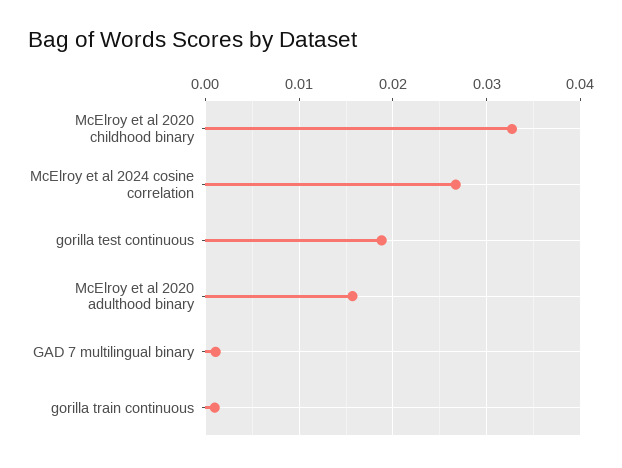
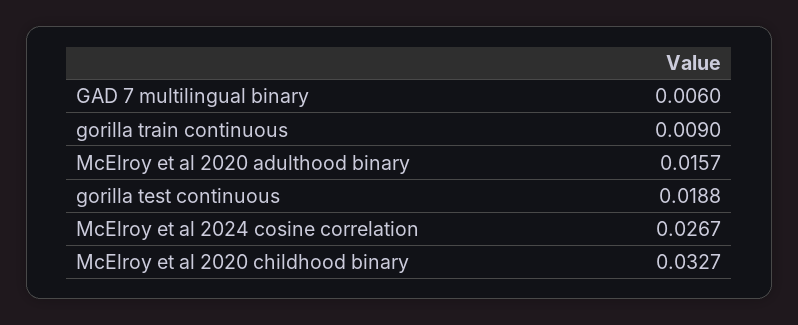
GAD 7 multilingual binary: 0.001 -> 0.006
gorilla train continuous: 0.001 -> 0.009

